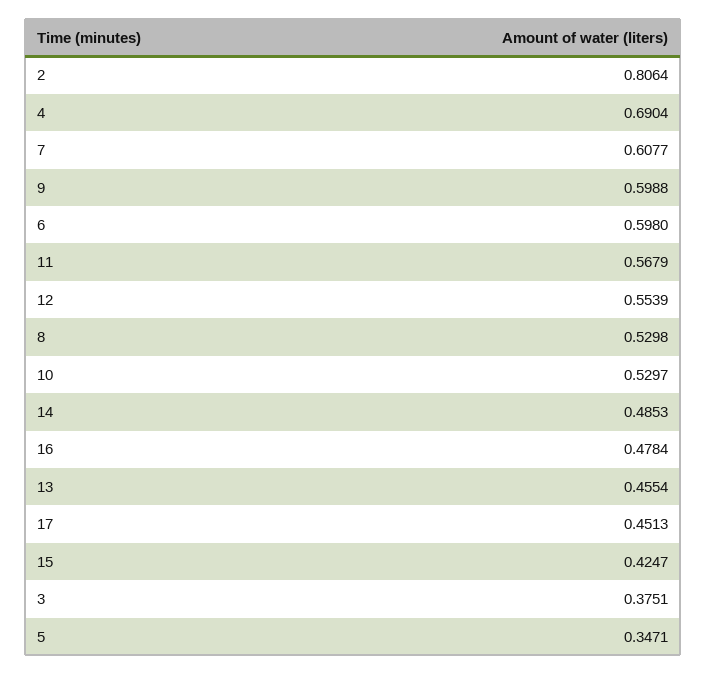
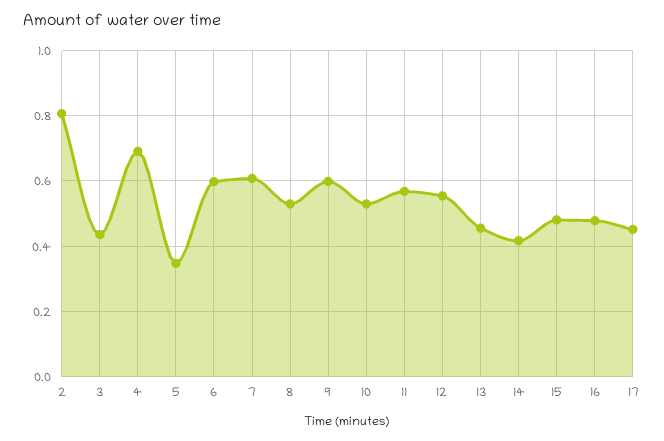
14: 0.4853 -> 0.42
15: 0.4247 -> 0.48
3: 0.3751 -> 0.44

